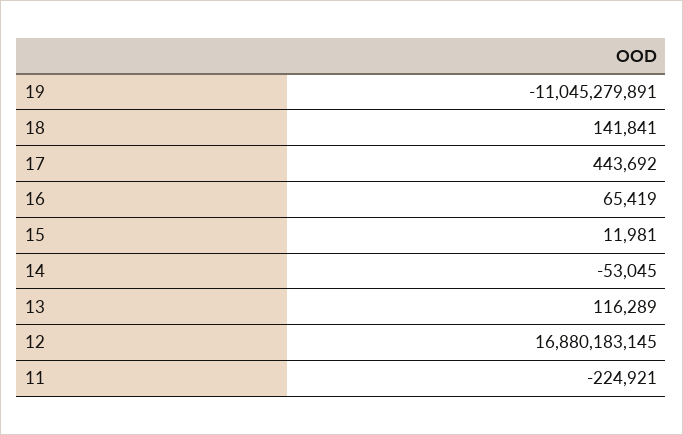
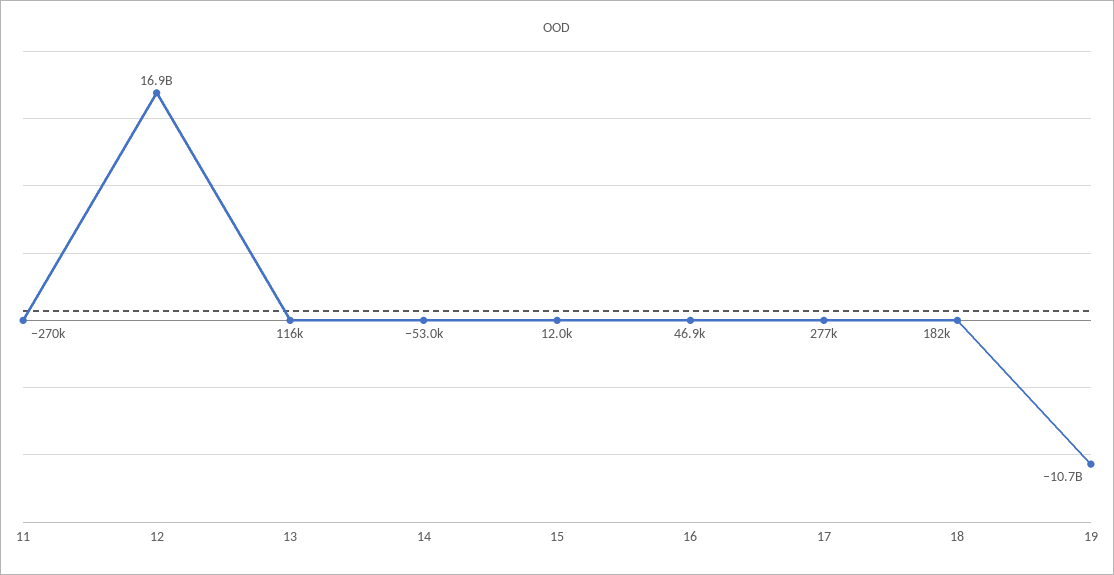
19: -11045279891 -> -10700000000
18: 141841 -> 182000
17: 443692 -> 277000
16: 65419 -> 46900
11: -224921 -> -270000

